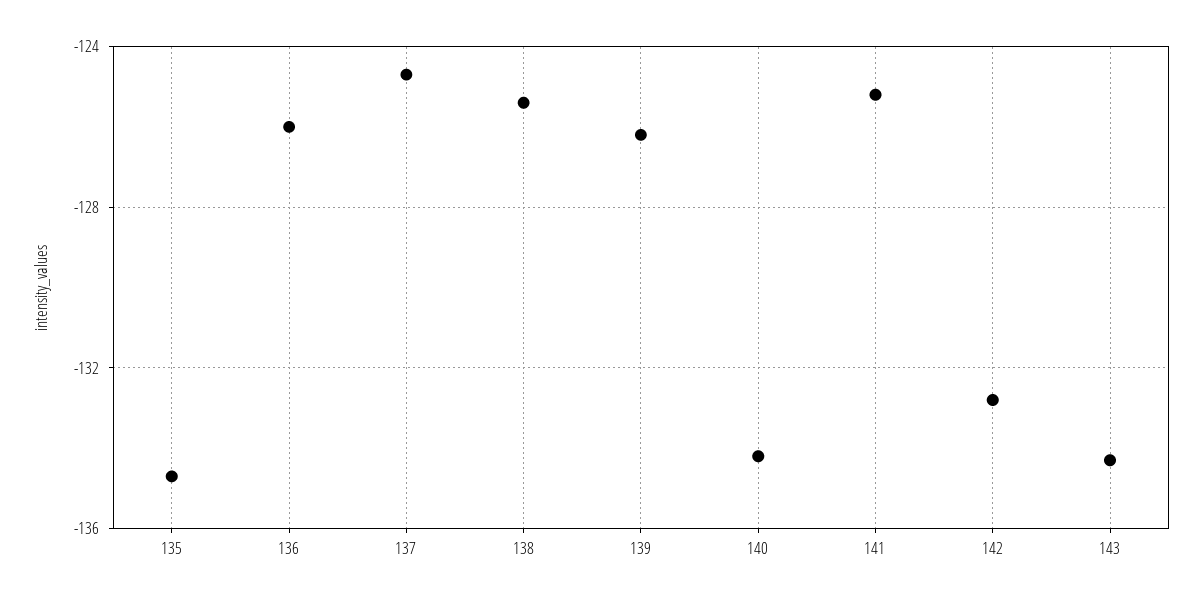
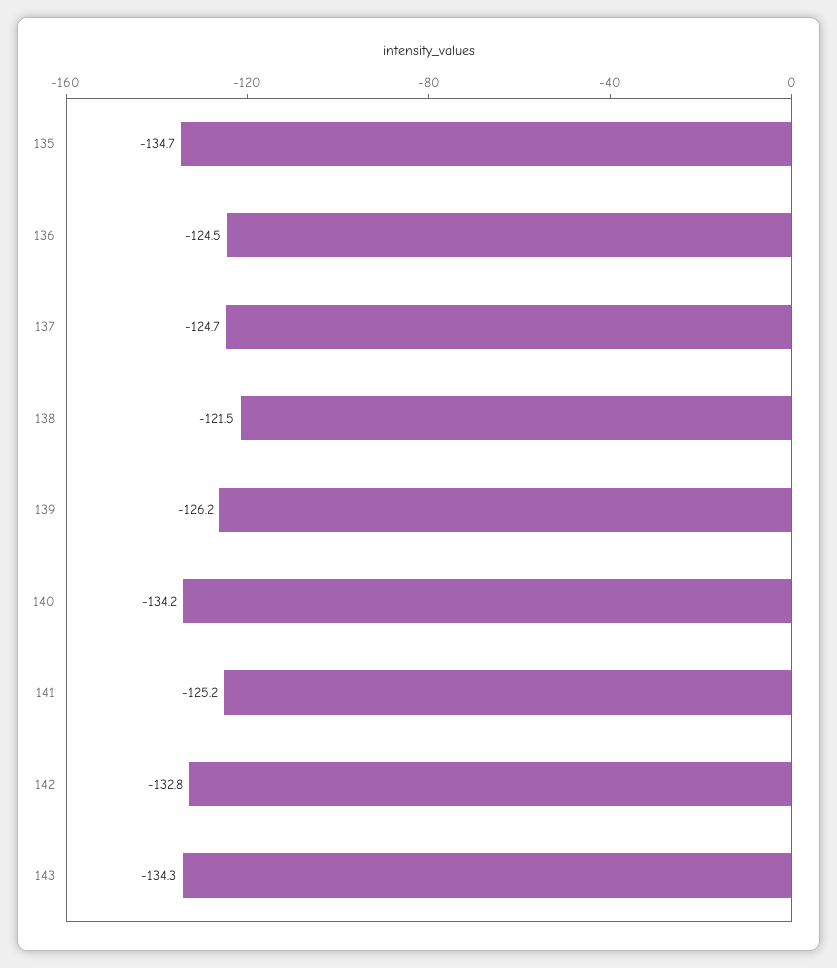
136: -126 -> -124.5
138: -125.5 -> -121.5

